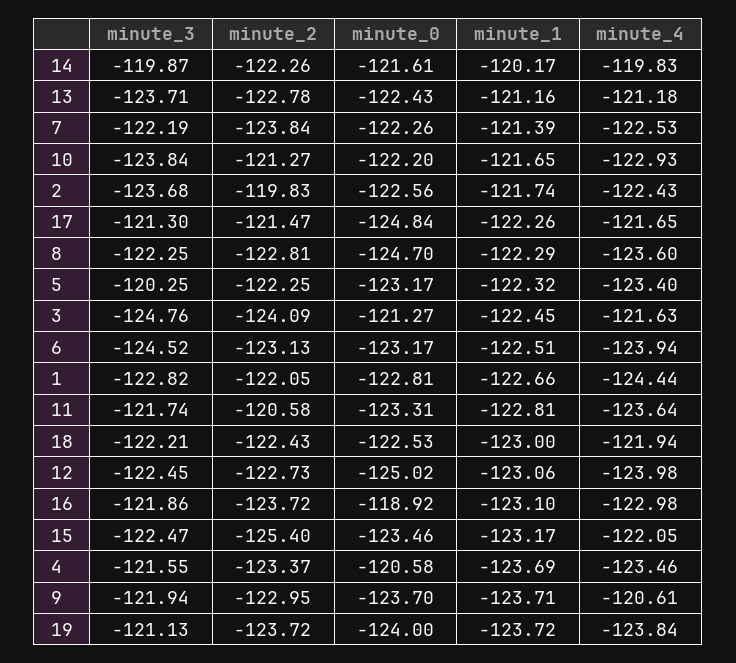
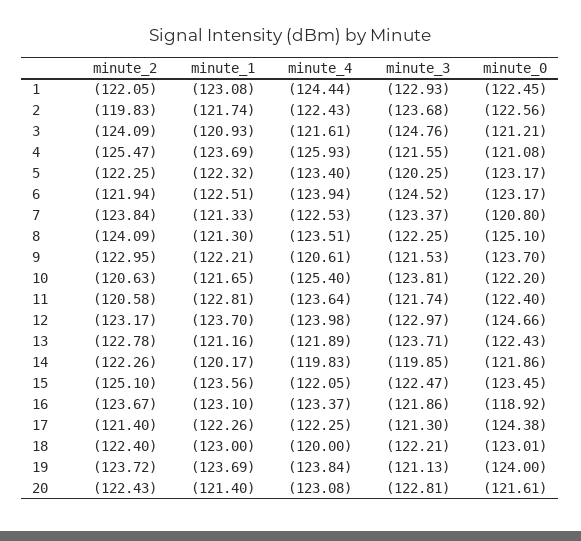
minute_3, 14: -119.87 -> -119.85
minute_0, 14: -121.61 -> -121.86
minute_4, 13: -121.18 -> -121.89
minute_3, 7: -122.19 -> -123.37
minute_0, 7: -122.26 -> -120.8
minute_1, 7: -121.39 -> -121.33
minute_3, 10: -123.84 -> -123.81
minute_2, 10: -121.27 -> -120.63
minute_4, 10: -122.93 -> -125.4
minute_2, 17: -121.47 -> -121.4
minute_0, 17: -124.84 -> -124.38
minute_4, 17: -121.65 -> -122.25
minute_2, 8: -122.81 -> -124.09
minute_0, 8: -124.7 -> -125.1
minute_1, 8: -122.29 -> -121.3
minute_4, 8: -123.6 -> -123.51
minute_0, 3: -121.27 -> -121.21
minute_1, 3: -122.45 -> -120.93
minute_4, 3: -121.63 -> -121.61
minute_2, 6: -123.13 -> -121.94
minute_3, 1: -122.82 -> -122.93
minute_0, 1: -122.81 -> -122.45
minute_1, 1: -122.66 -> -123.08
minute_0, 11: -123.31 -> -122.4
minute_2, 18: -122.43 -> -122.4
minute_0, 18: -122.53 -> -123.01
minute_4, 18: -121.94 -> -120
minute_3, 12: -122.45 -> -122.97
minute_2, 12: -122.73 -> -123.17
minute_0, 12: -125.02 -> -124.66
minute_1, 12: -123.06 -> -123.7
minute_2, 16: -123.72 -> -123.67
minute_4, 16: -122.98 -> -123.37
minute_2, 15: -125.4 -> -125.1
minute_0, 15: -123.46 -> -123.45
minute_1, 15: -123.17 -> -123.56
minute_2, 4: -123.37 -> -125.47
minute_0, 4: -120.58 -> -121.08
minute_4, 4: -123.46 -> -125.93
minute_3, 9: -121.94 -> -121.53
minute_1, 9: -123.71 -> -122.21
minute_1, 19: -123.72 -> -123.69
minute_2, 20: none -> -122.43
minute_1, 20: none -> -121.4
minute_4, 20: none -> -123.08
minute_3, 20: none -> -122.81
minute_0, 20: none -> -121.61

